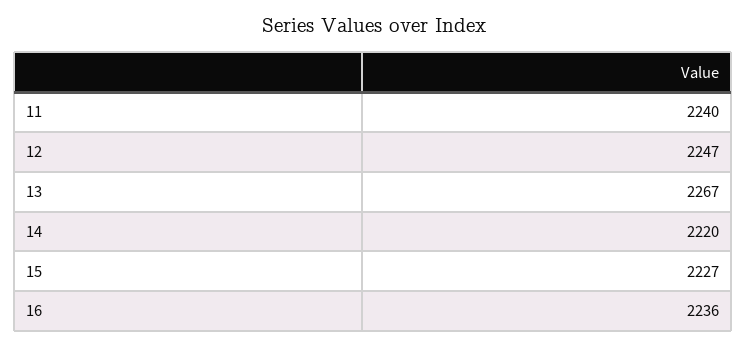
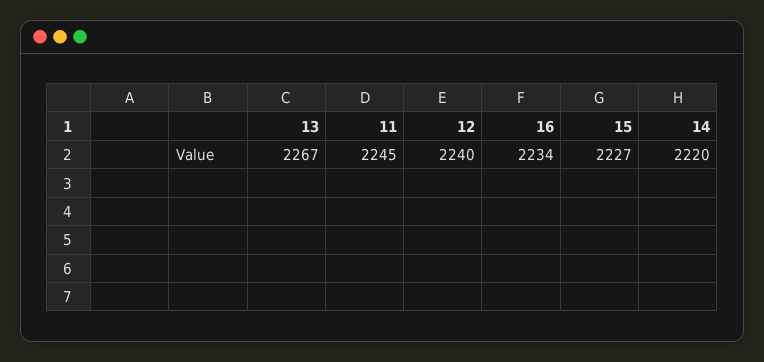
11: 2240 -> 2245
12: 2247 -> 2240
16: 2236 -> 2234

